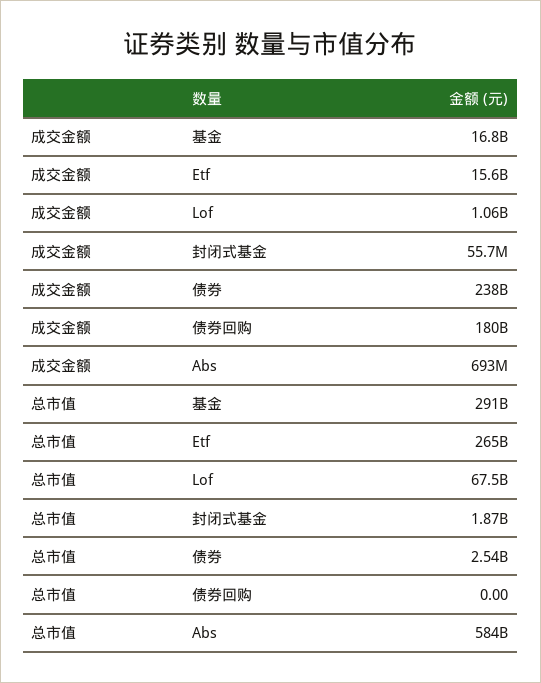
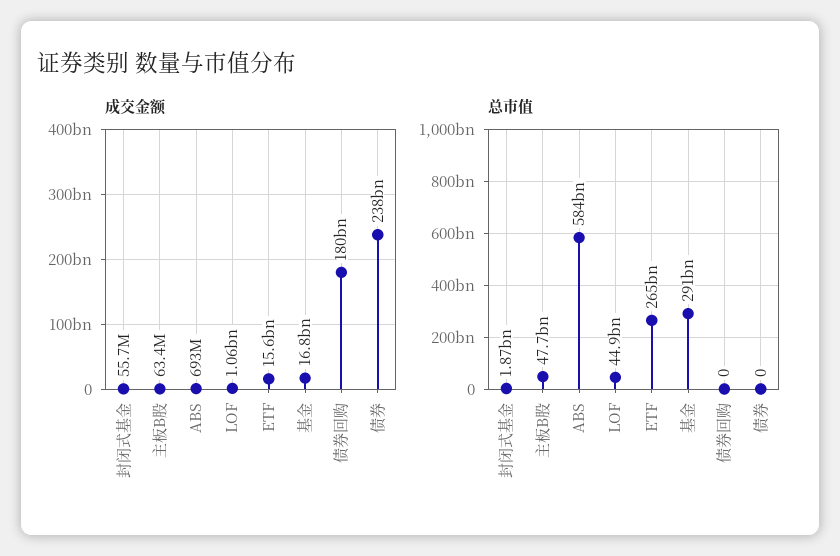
总市值, Lof: 67500000000 -> 44900000000
总市值, 债券: 2540000000 -> 0
成交金额, 主板B股: none -> 63400000
总市值, 主板B股: none -> 47700000000

